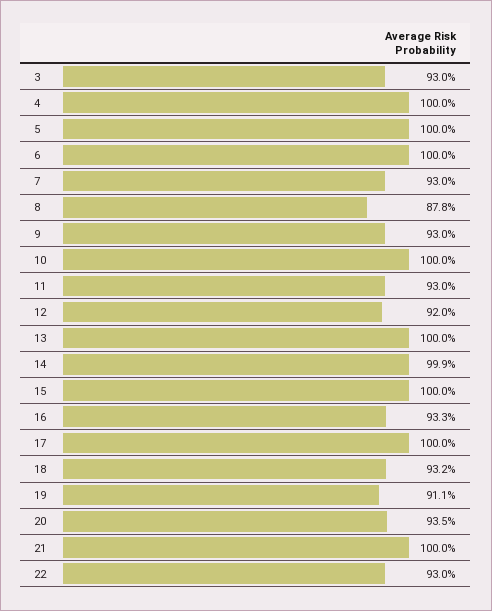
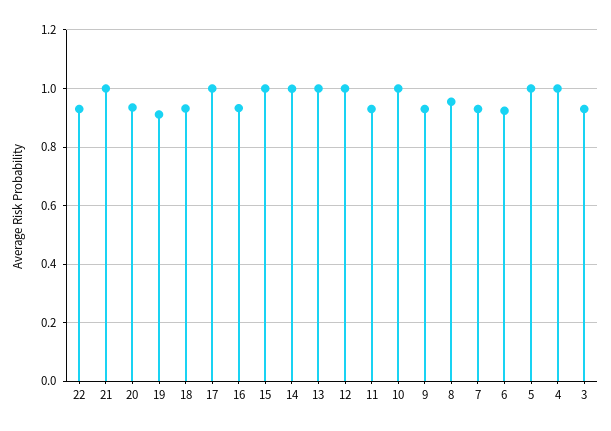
6: 1 -> 0.925
8: 0.878 -> 0.95
12: 0.92 -> 1

